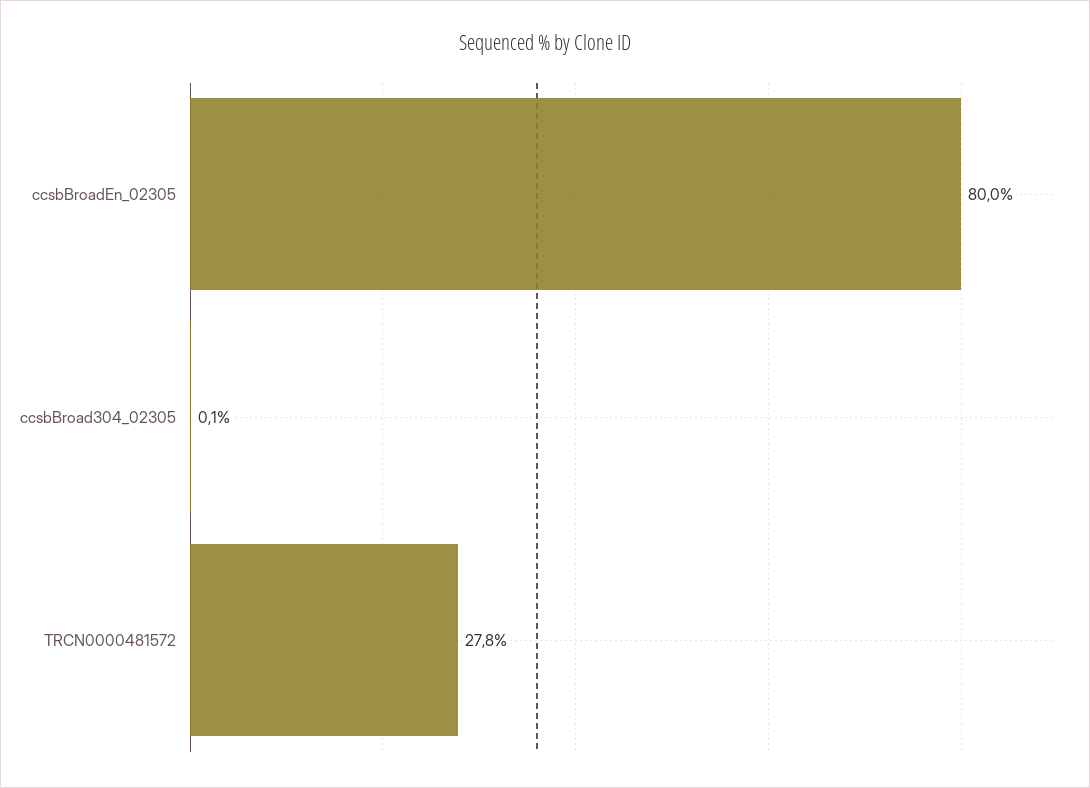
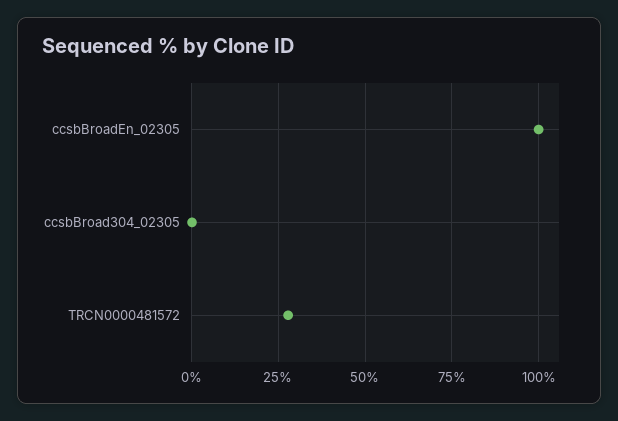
ccsbBroadEn_02305: 80 -> 100

